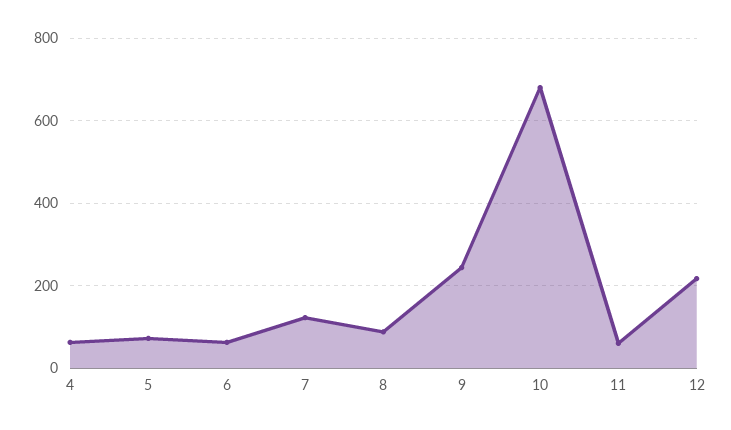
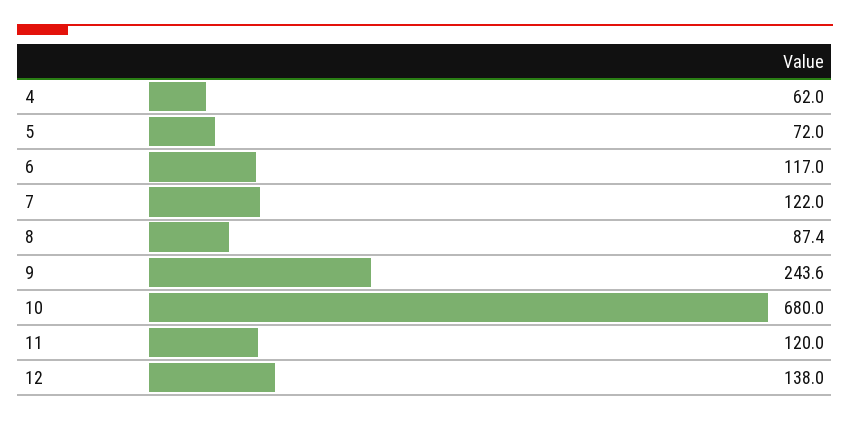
6: 60 -> 117
11: 60 -> 120
12: 220 -> 138

